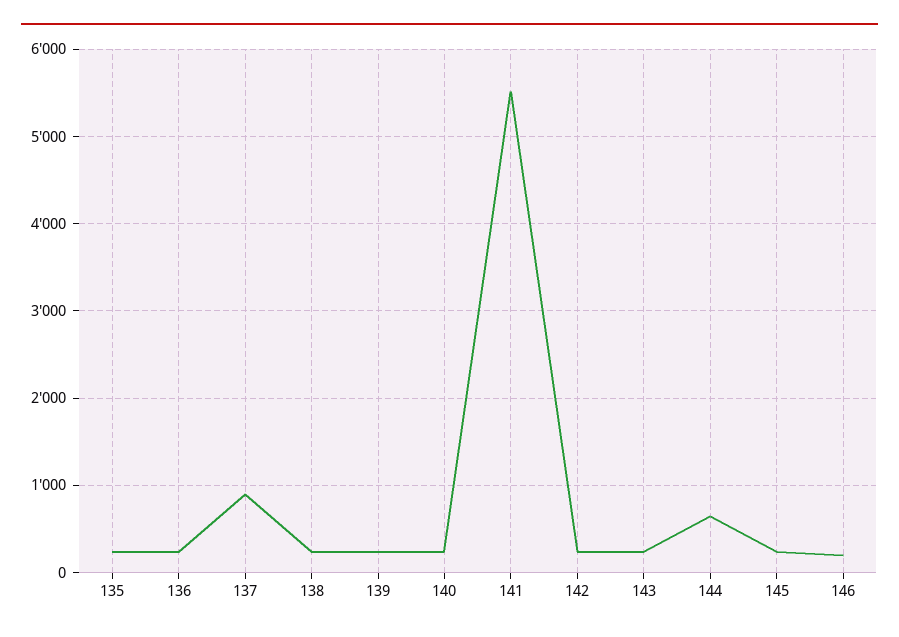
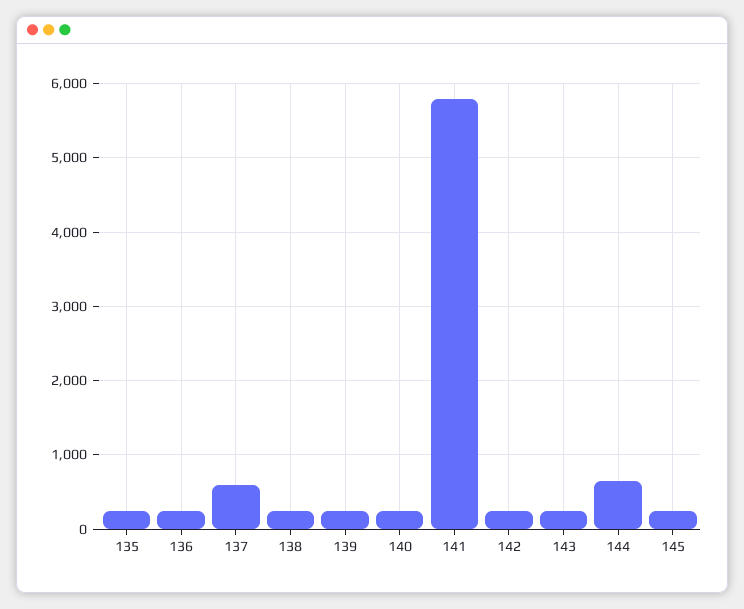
137: 900 -> 600
141: 5500 -> 5800
146: 200 -> none

